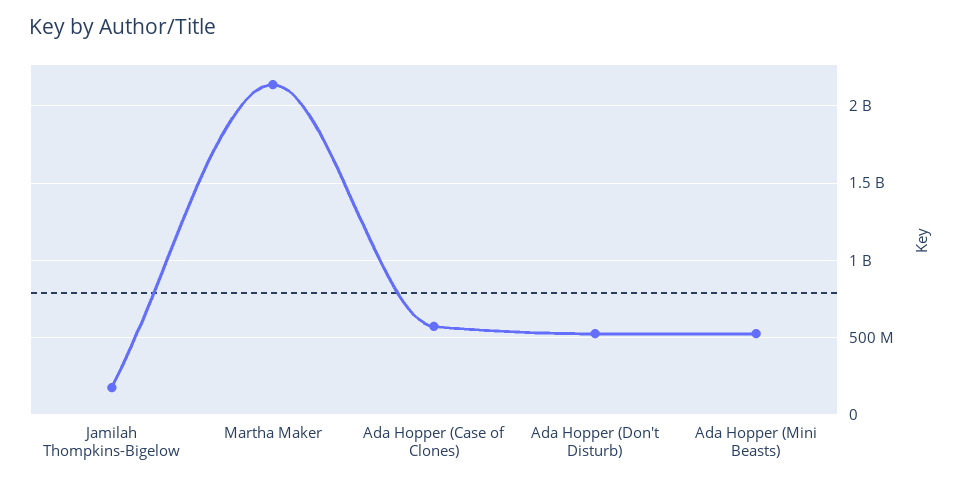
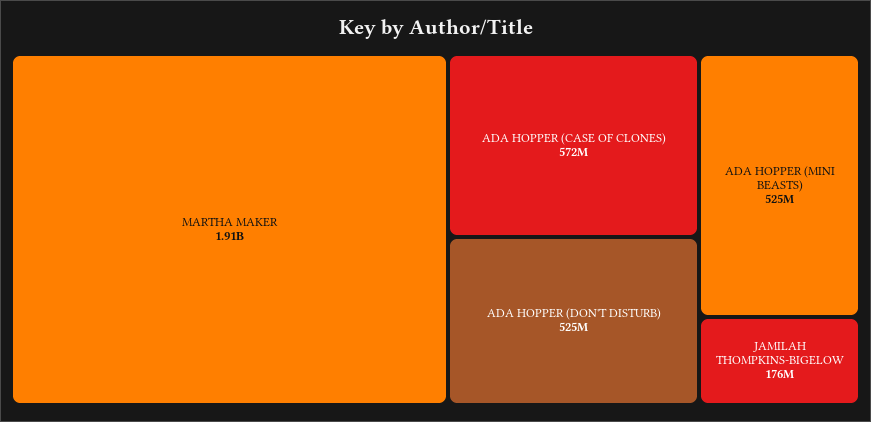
Martha Maker: 2150000000 -> 1910000000

